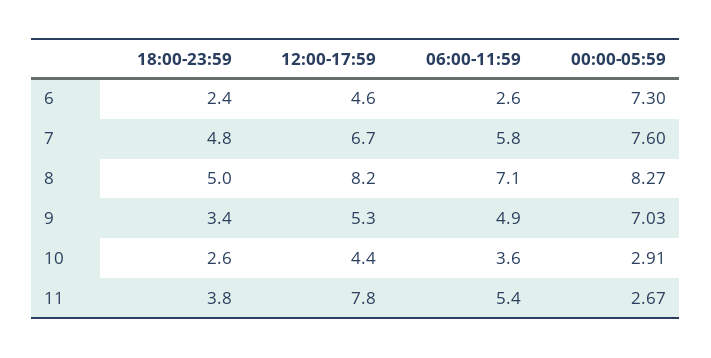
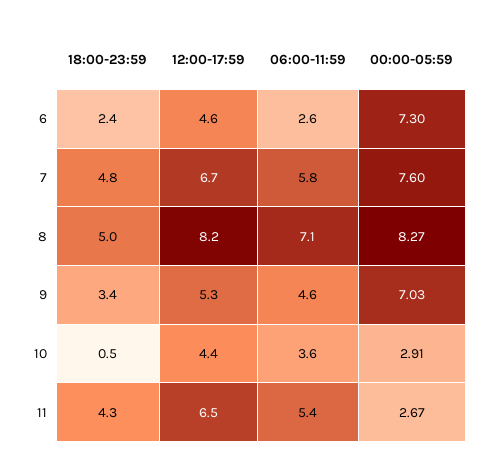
06:00-11:59, 9: 4.9 -> 4.6
18:00-23:59, 10: 2.6 -> 0.5
18:00-23:59, 11: 3.8 -> 4.3
12:00-17:59, 11: 7.8 -> 6.5

